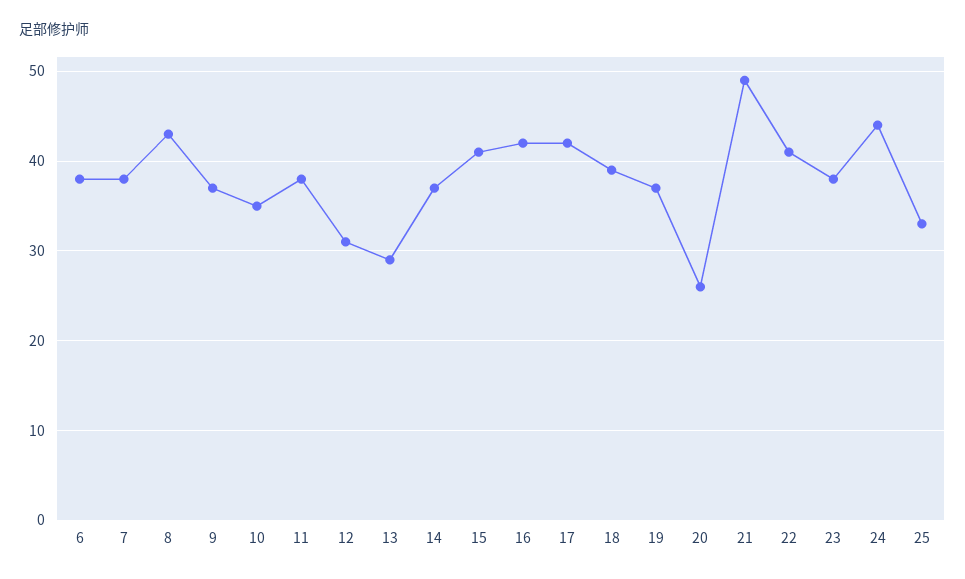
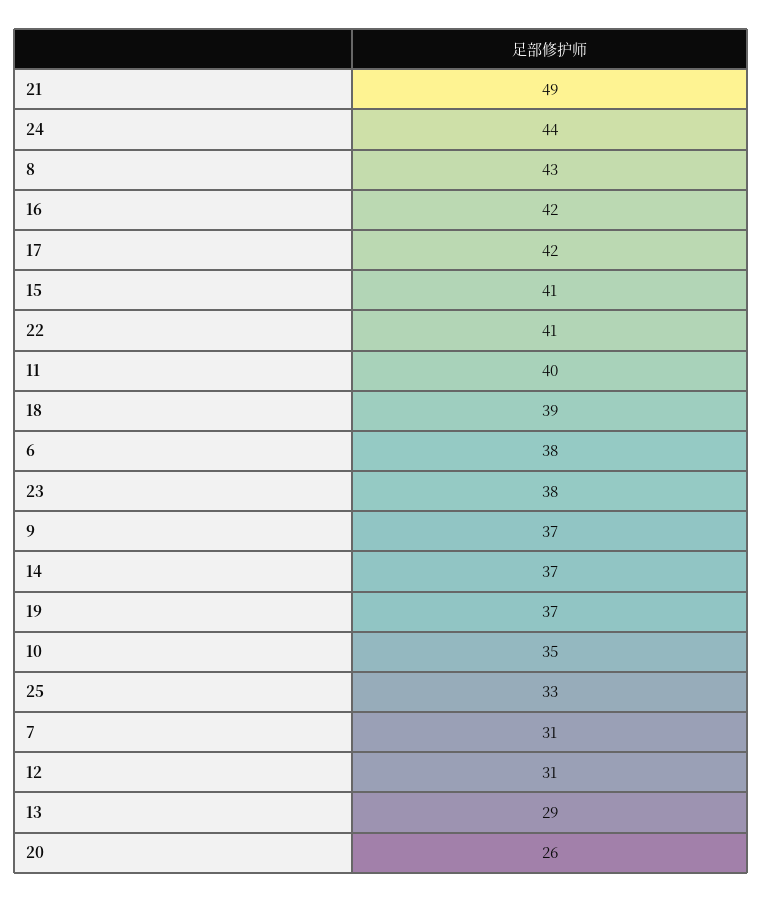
7: 38 -> 31
11: 38 -> 40

